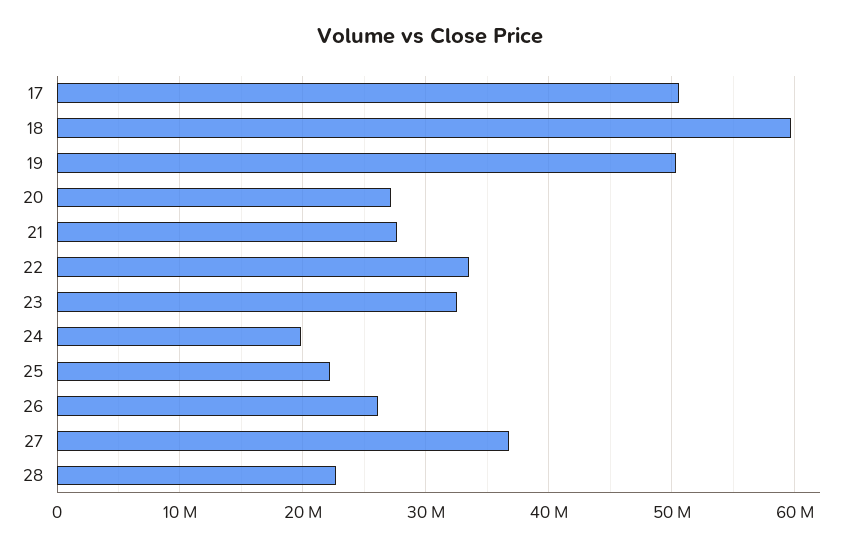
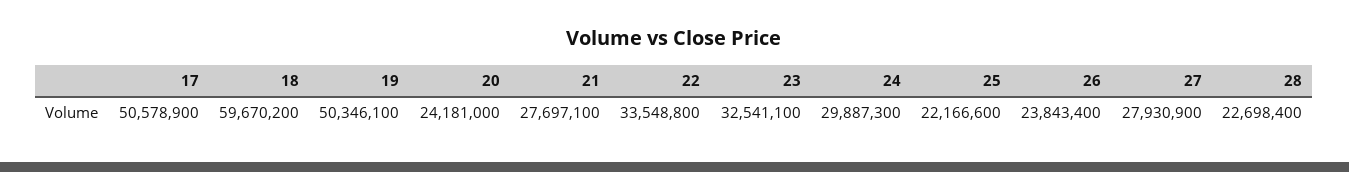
20: 27000000 -> 24181000
24: 20000000 -> 29887300
26: 26000000 -> 23843400
27: 37000000 -> 27930900

